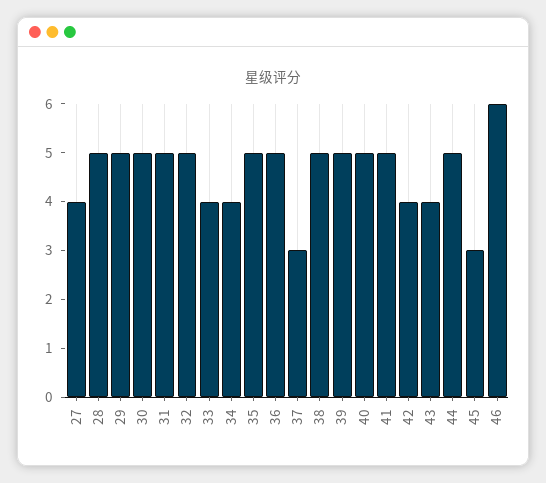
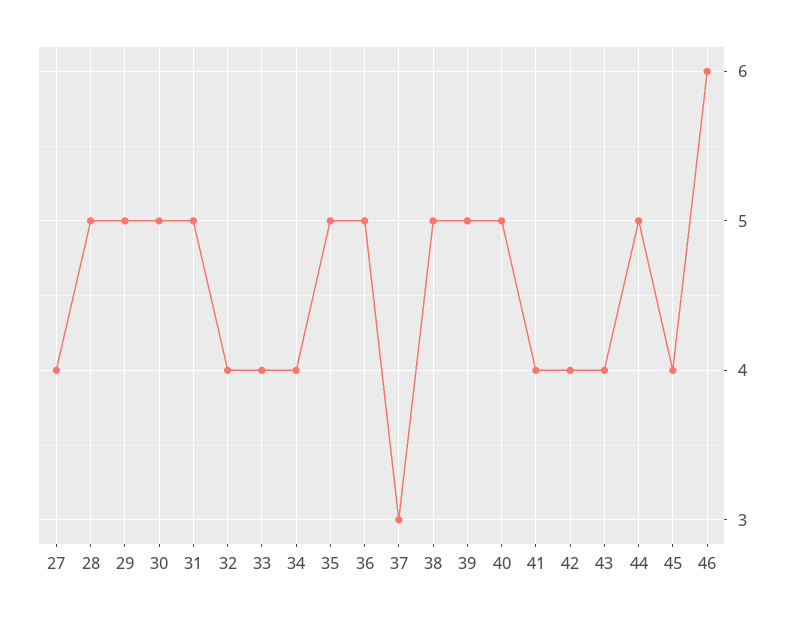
32: 5 -> 4
41: 5 -> 4
45: 3 -> 4

